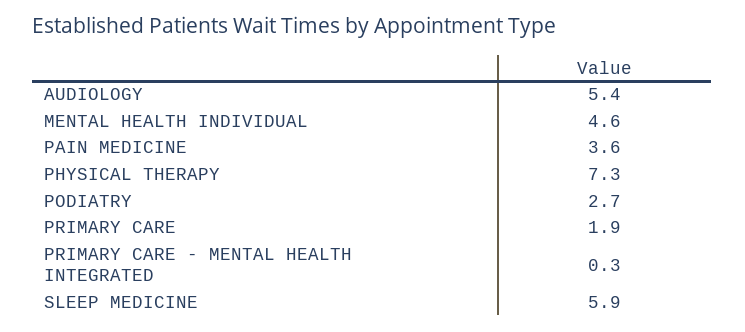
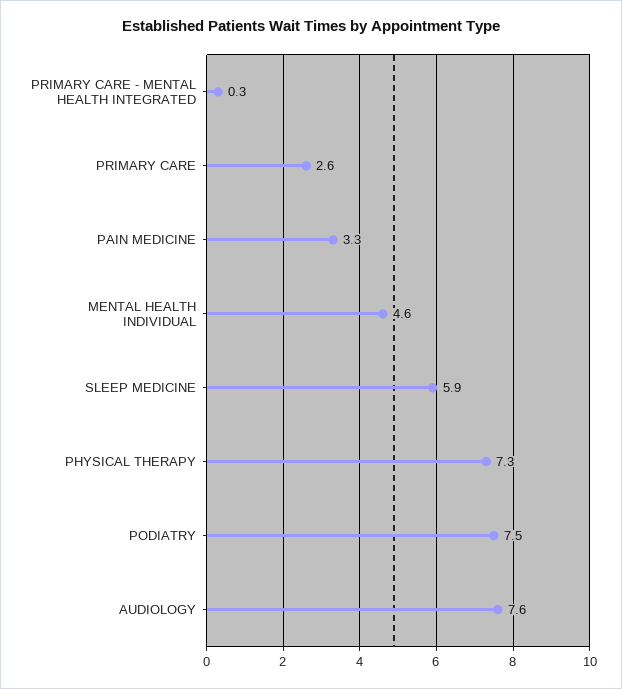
AUDIOLOGY: 5.4 -> 7.6
PAIN MEDICINE: 3.6 -> 3.3
PODIATRY: 2.7 -> 7.5
PRIMARY CARE: 1.9 -> 2.6

